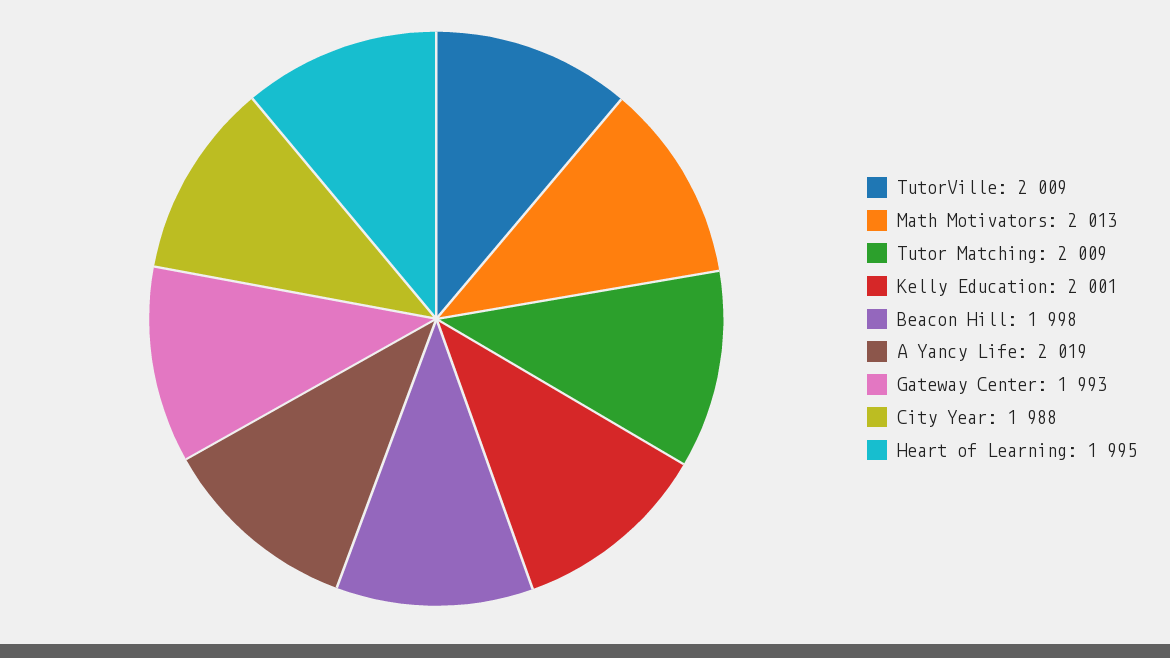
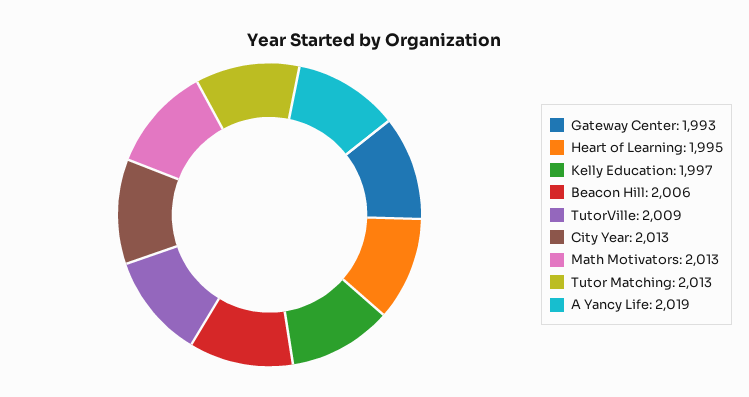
Tutor Matching: 2009 -> 2013
Kelly Education: 2001 -> 1997
Beacon Hill: 1998 -> 2006
City Year: 1988 -> 2013

